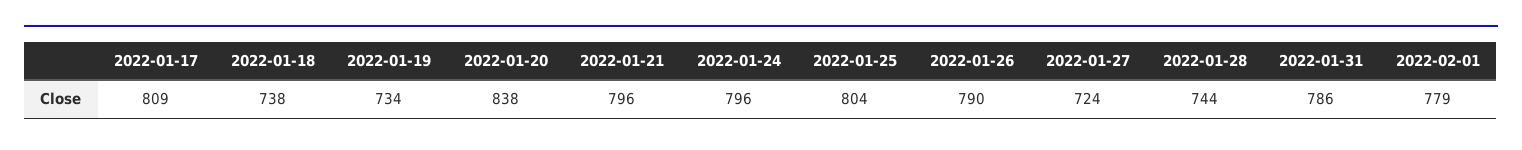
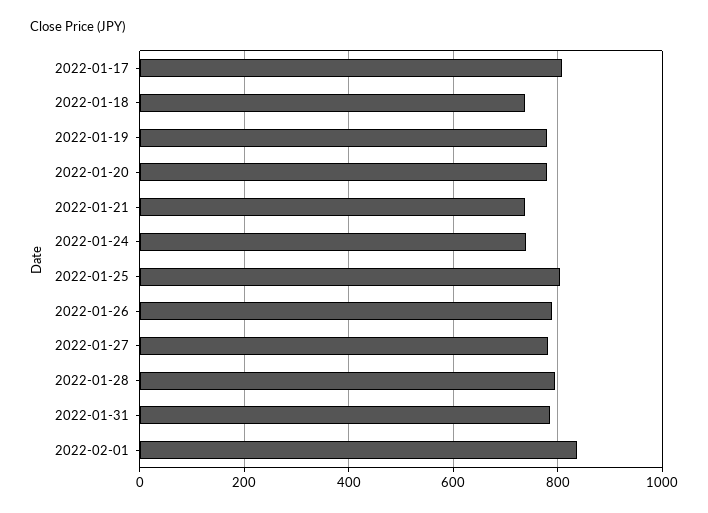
2022-01-19: 734 -> 780
2022-01-20: 838 -> 780
2022-01-21: 796 -> 740
2022-01-24: 796 -> 740
2022-01-27: 724 -> 780
2022-01-28: 744 -> 800
2022-02-01: 779 -> 840

